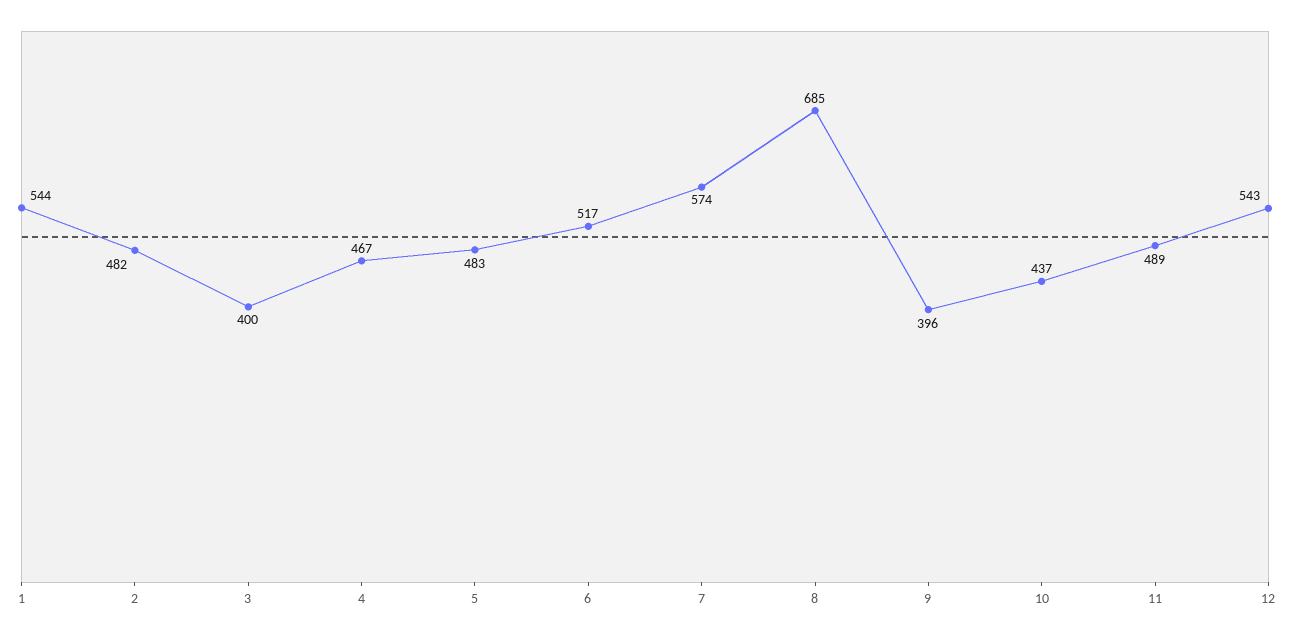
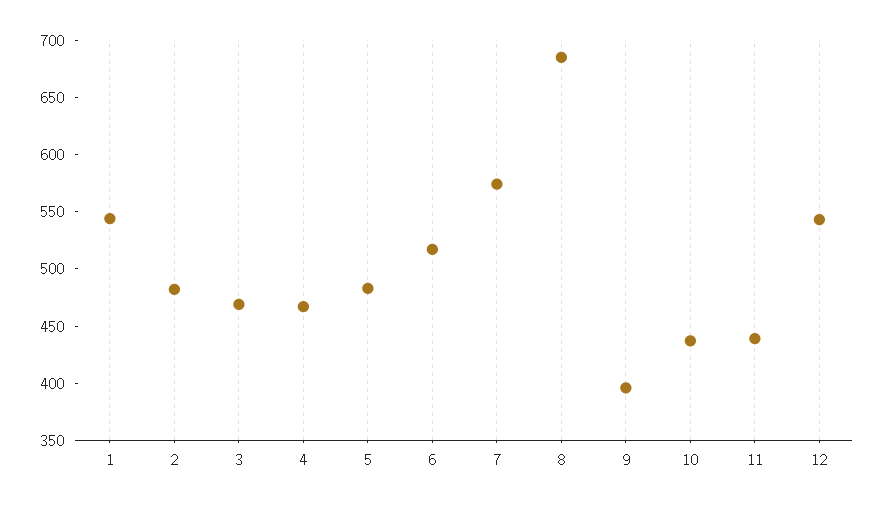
3: 400 -> 470
11: 489 -> 440

